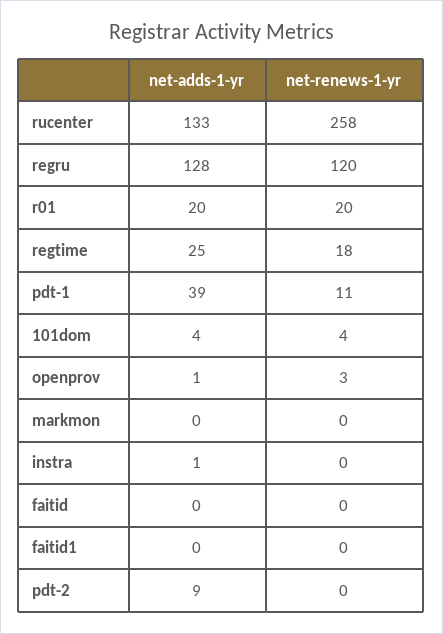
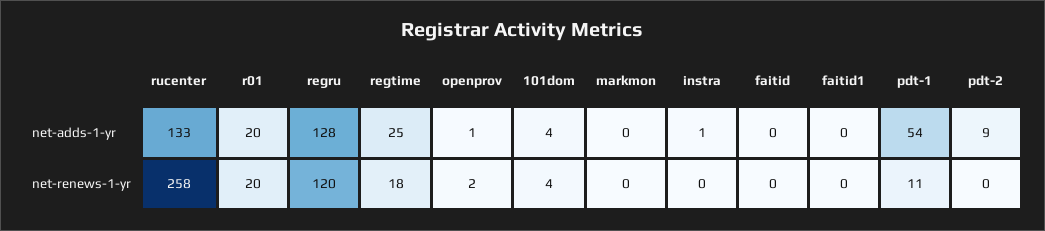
net-adds-1-yr, pdt-1: 39 -> 54
net-renews-1-yr, openprov: 3 -> 2

